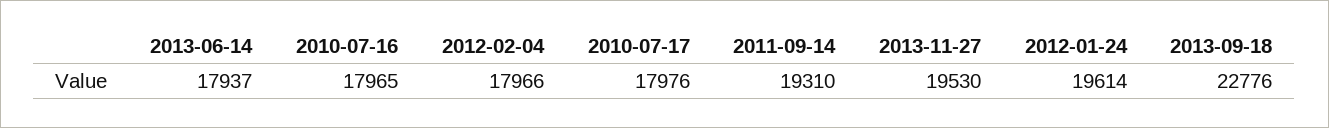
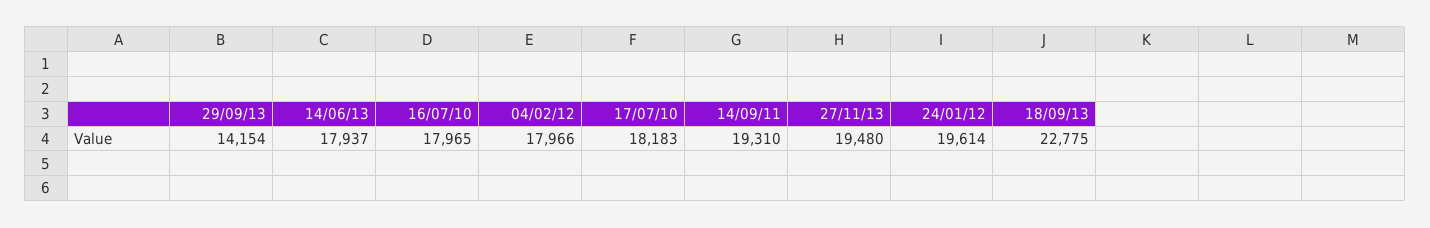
2010-07-17: 17976 -> 18183
2013-11-27: 19530 -> 19480
2013-09-18: 22776 -> 22775
29/09/13: none -> 14154

